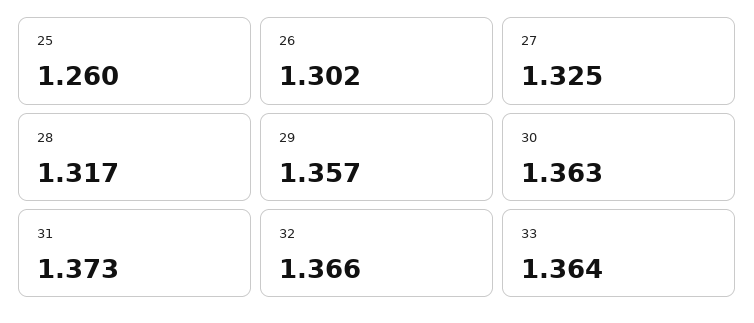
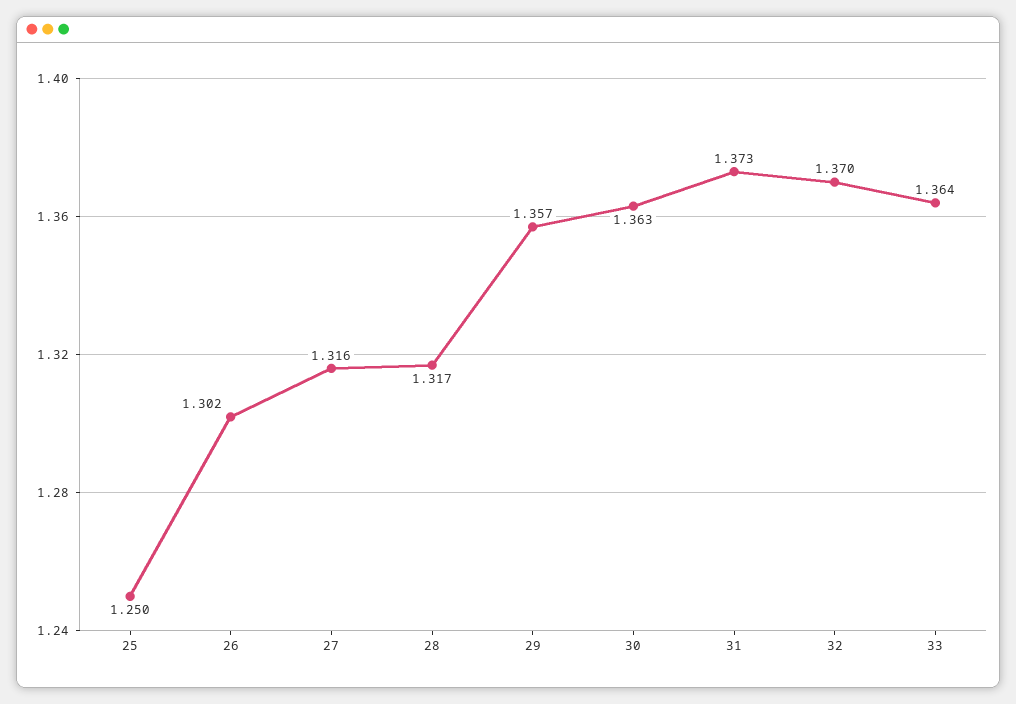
25: 1.26 -> 1.25
27: 1.325 -> 1.316
32: 1.366 -> 1.37

